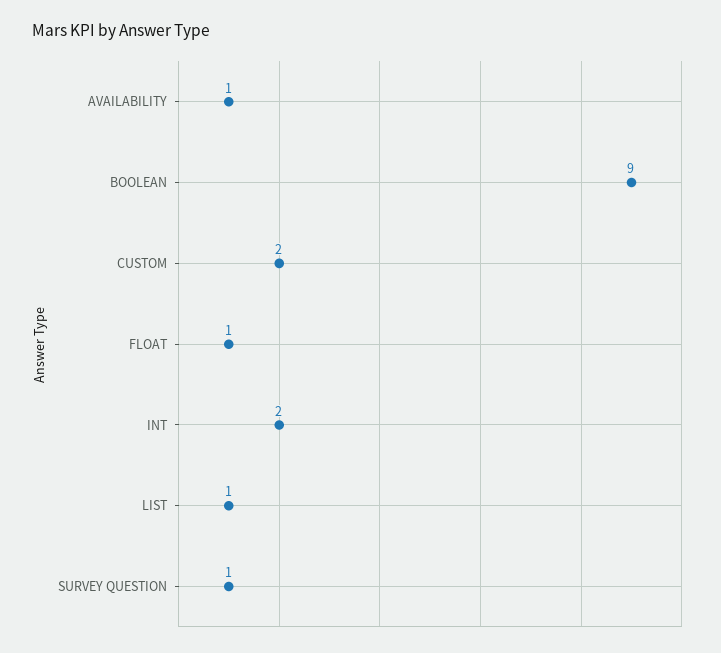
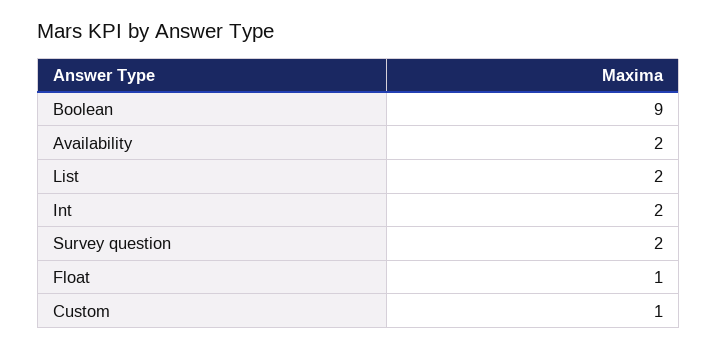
AVAILABILITY: 1 -> 2
CUSTOM: 2 -> 1
LIST: 1 -> 2
SURVEY QUESTION: 1 -> 2

